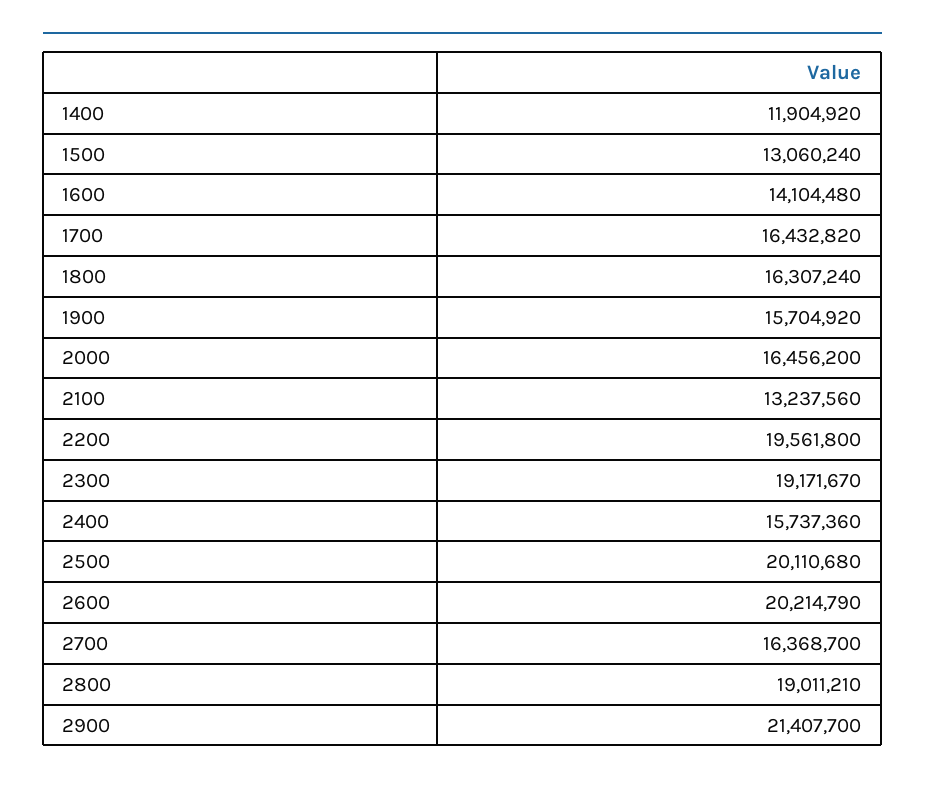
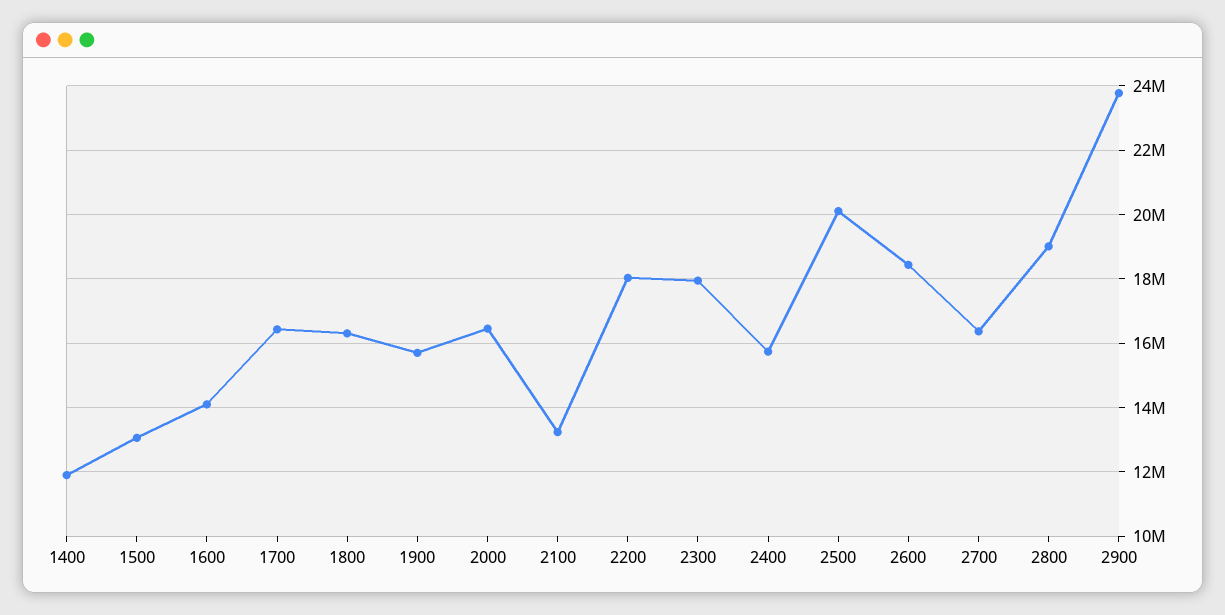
2200: 19561800 -> 18000000
2300: 19171670 -> 18000000
2600: 20214790 -> 18400000
2900: 21407700 -> 23800000

